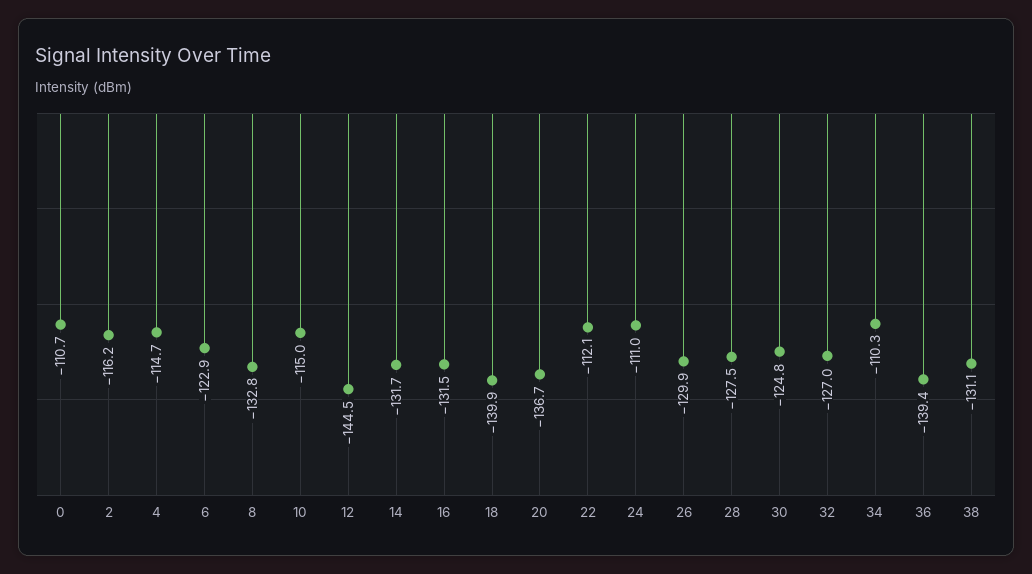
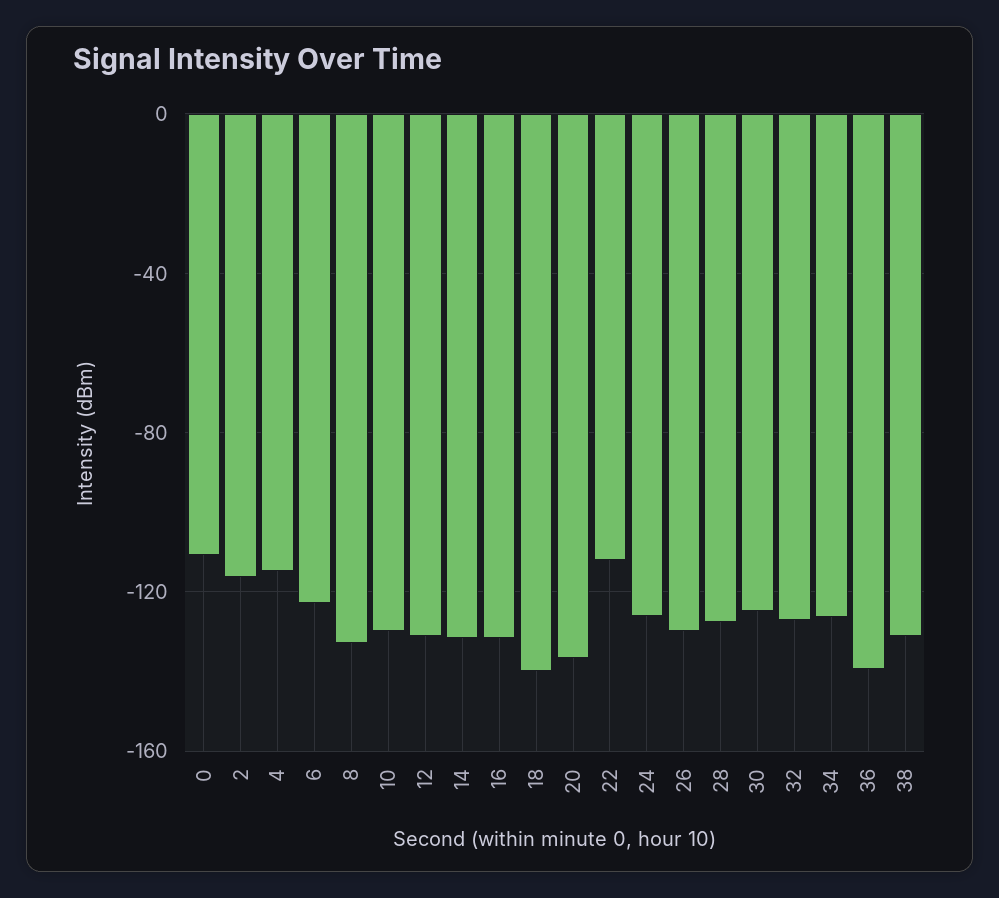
10: -115 -> -130
12: -144.5 -> -130
24: -111 -> -125
34: -110.3 -> -125

